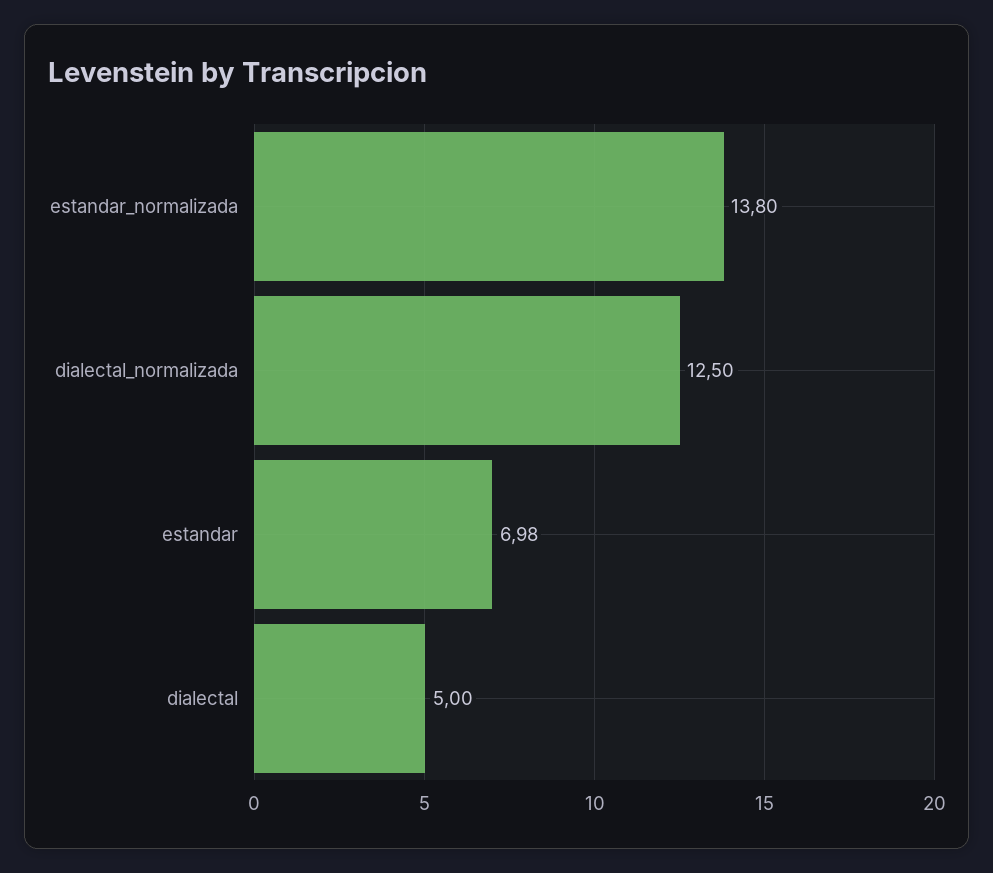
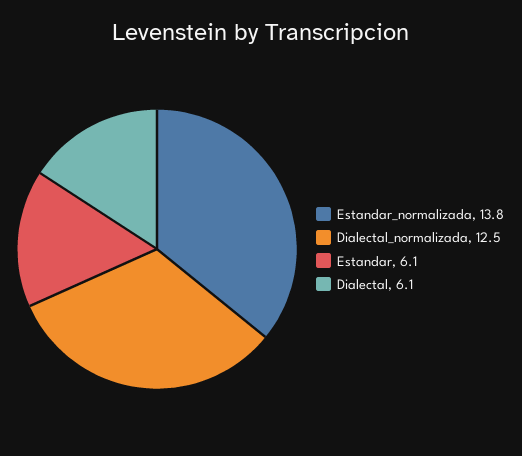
estandar: 6.98 -> 6.1
dialectal: 5 -> 6.1

